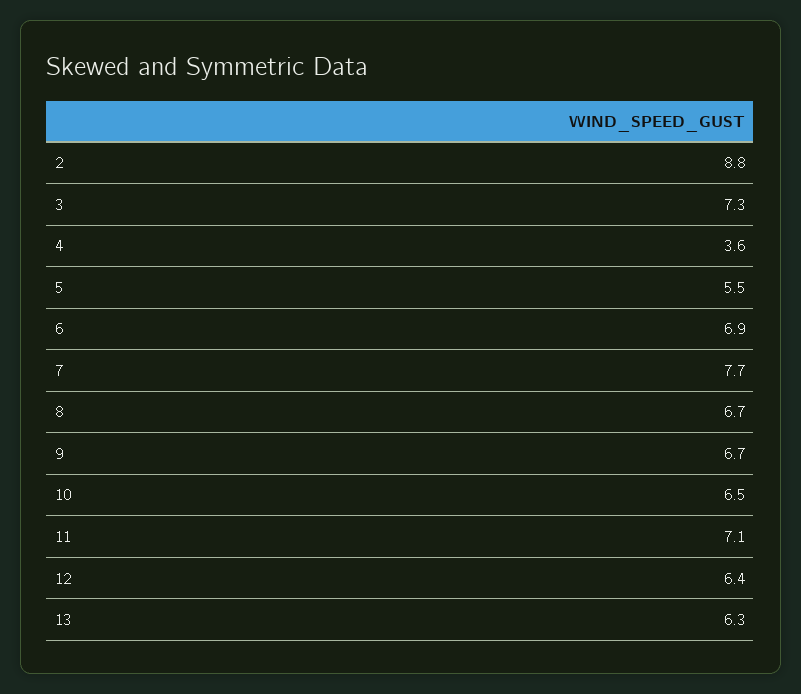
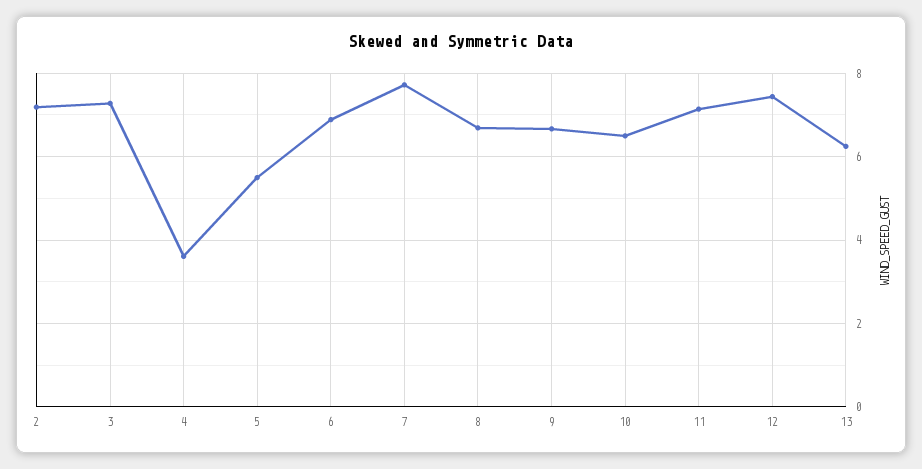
2: 8.8 -> 7.2
12: 6.4 -> 7.4

